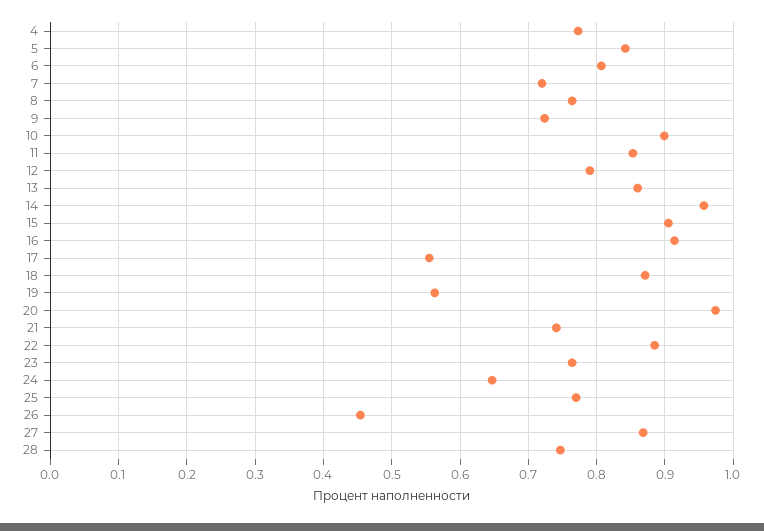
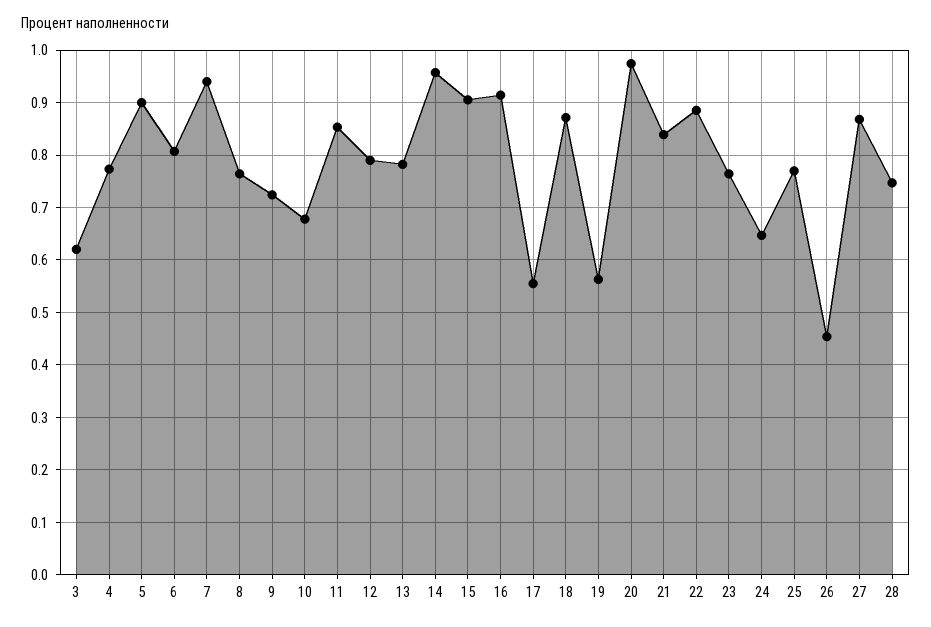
5: 0.84 -> 0.9
7: 0.72 -> 0.94
10: 0.9 -> 0.68
13: 0.86 -> 0.78
21: 0.74 -> 0.84
3: none -> 0.62

